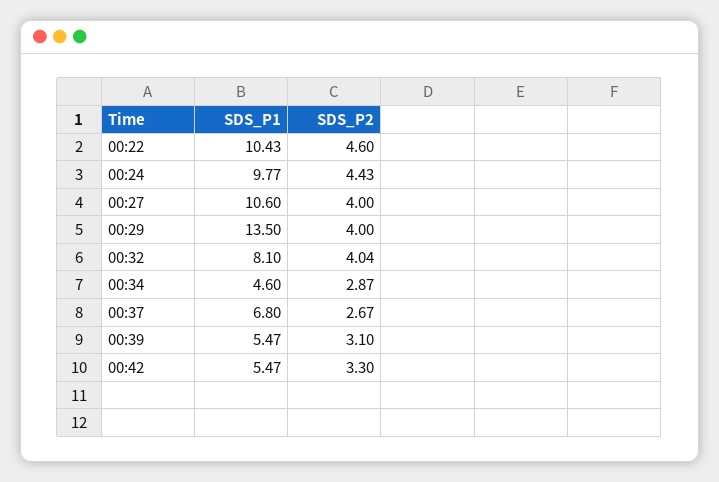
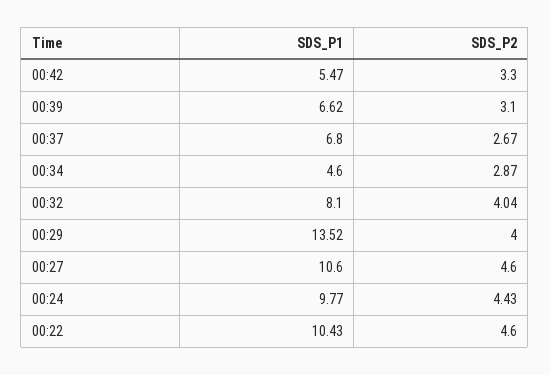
SDS_P2, 00:27: 4 -> 4.6
SDS_P1, 00:29: 13.5 -> 13.52
SDS_P1, 00:39: 5.47 -> 6.62

